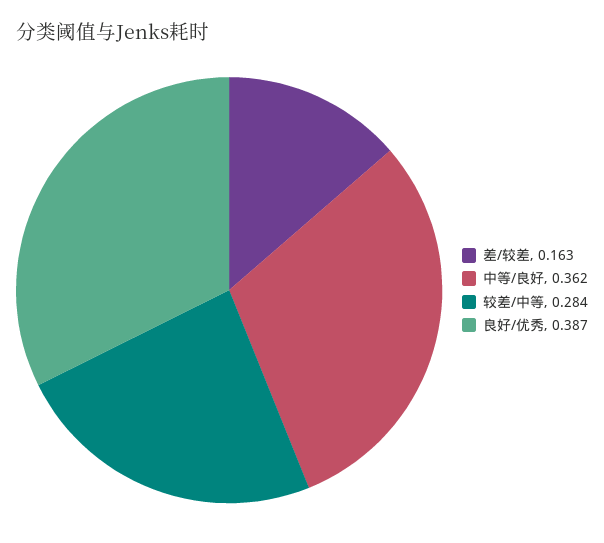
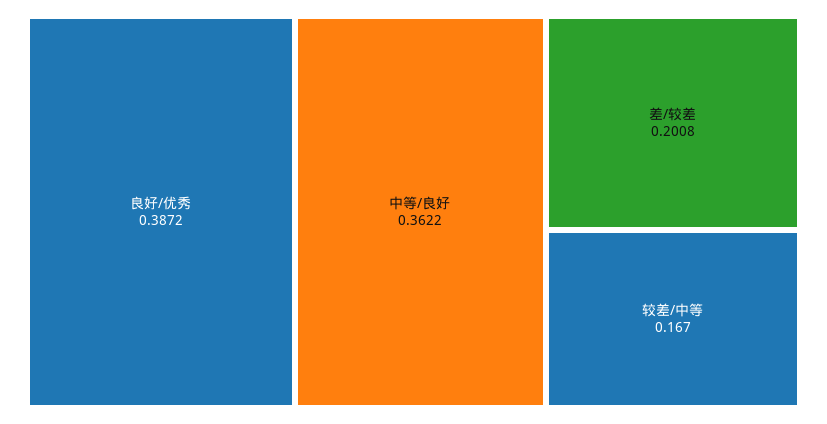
差/较差: 0.163 -> 0.2008
较差/中等: 0.284 -> 0.167

